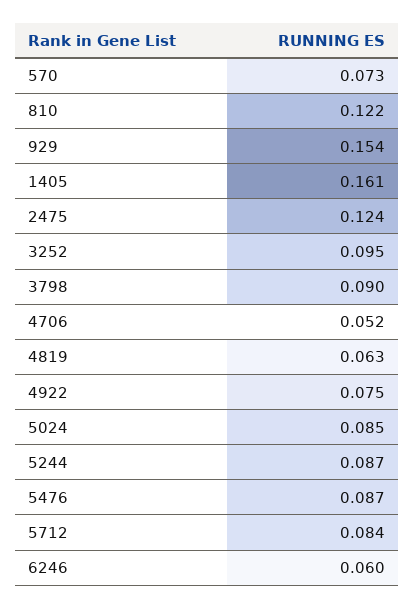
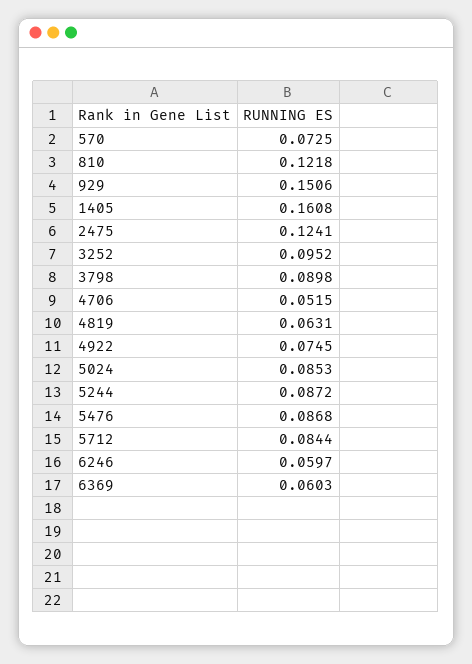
929: 0.154 -> 0.1506
6369: none -> 0.0603

